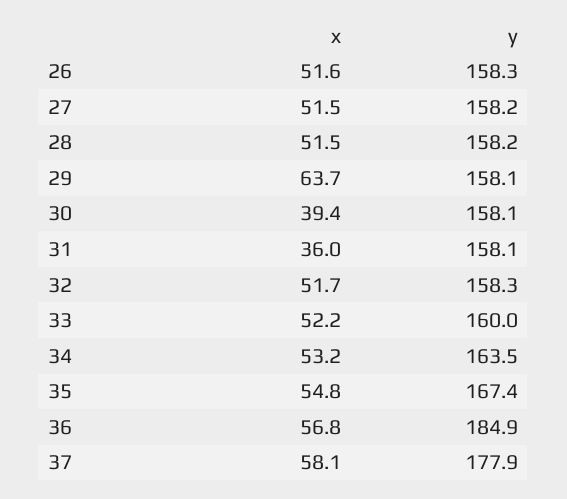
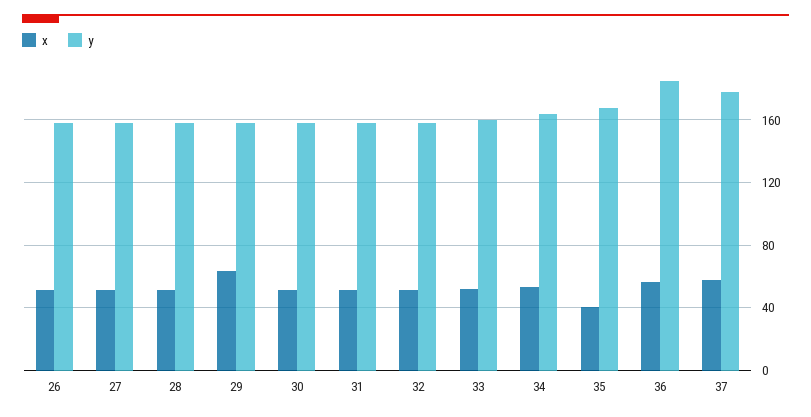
x, 30: 39.4 -> 50
x, 31: 36 -> 50
x, 35: 54.8 -> 40

